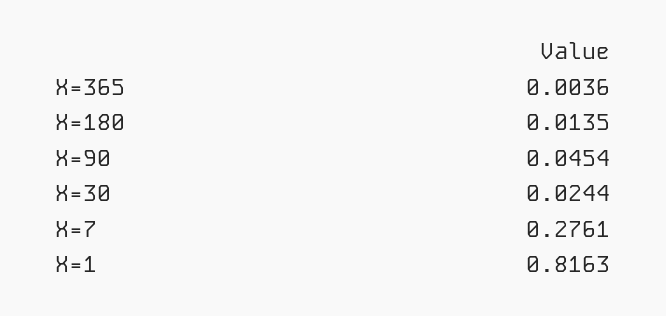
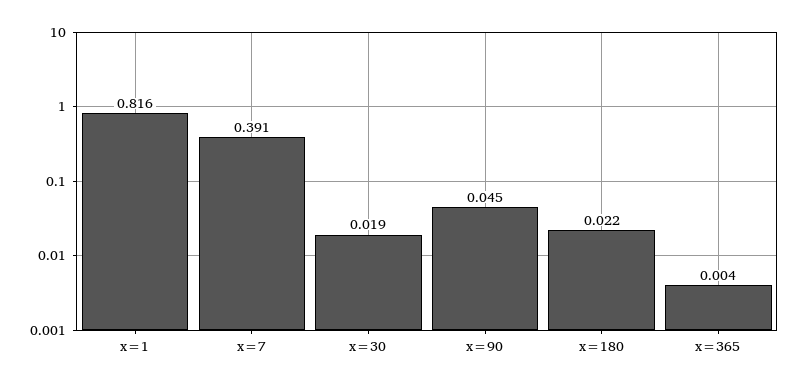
X=180: 0.0135 -> 0.022
X=30: 0.0244 -> 0.019
X=7: 0.2761 -> 0.391

